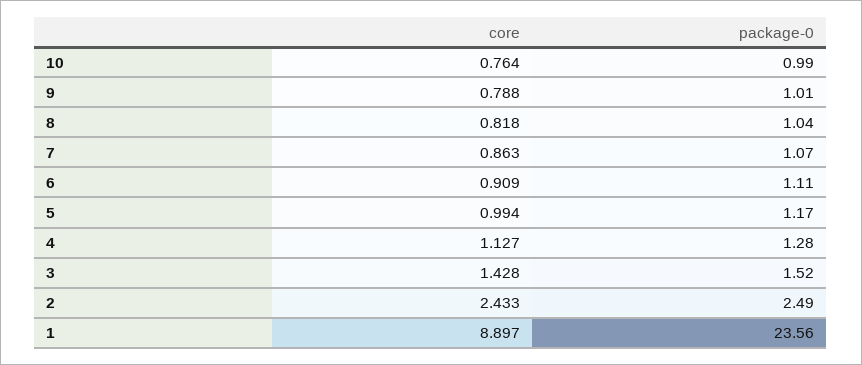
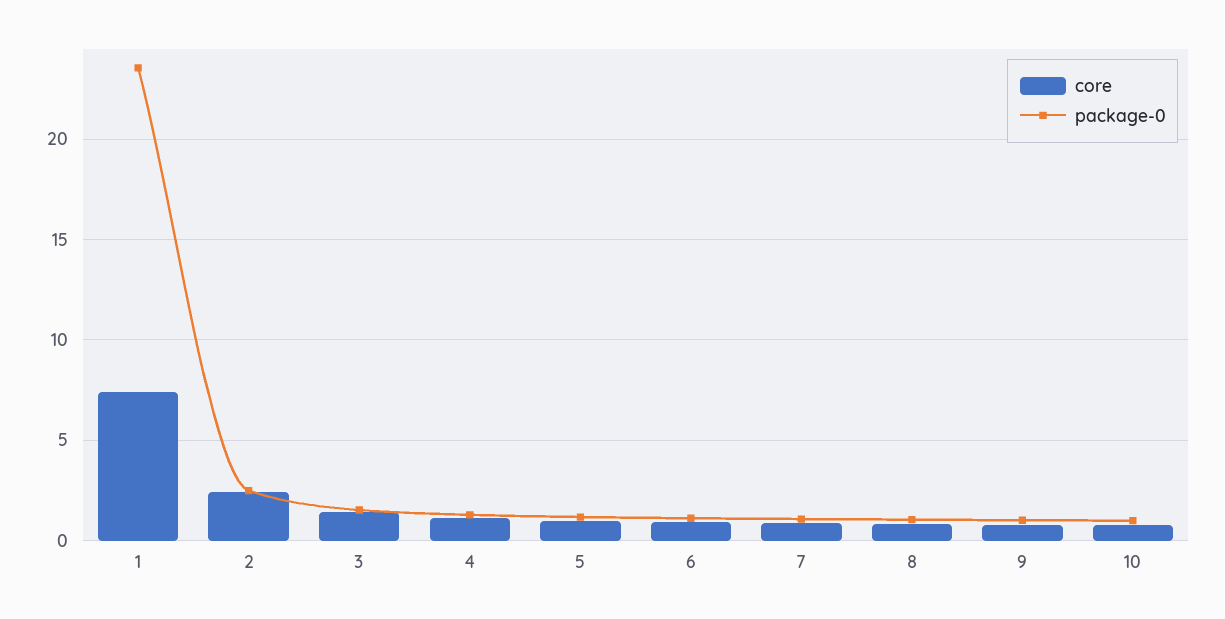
core, 1: 8.897 -> 7.5

